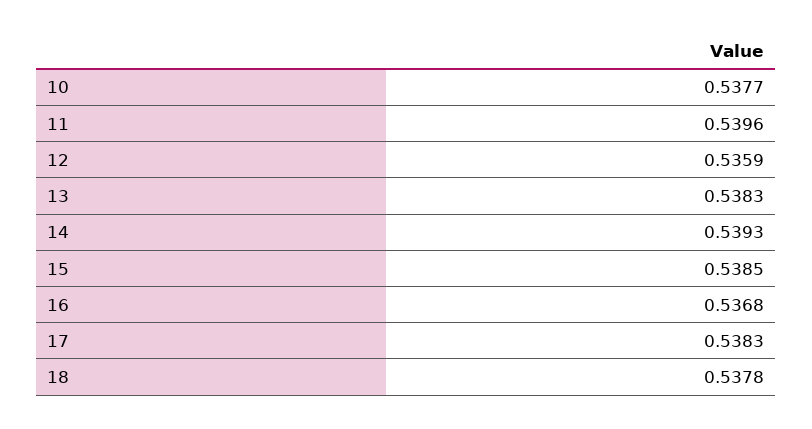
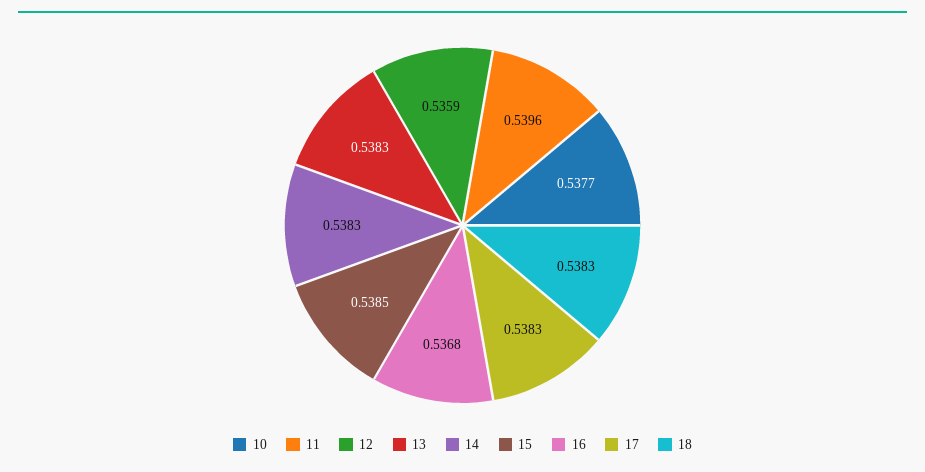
14: 0.5393 -> 0.5383
18: 0.5378 -> 0.5383

